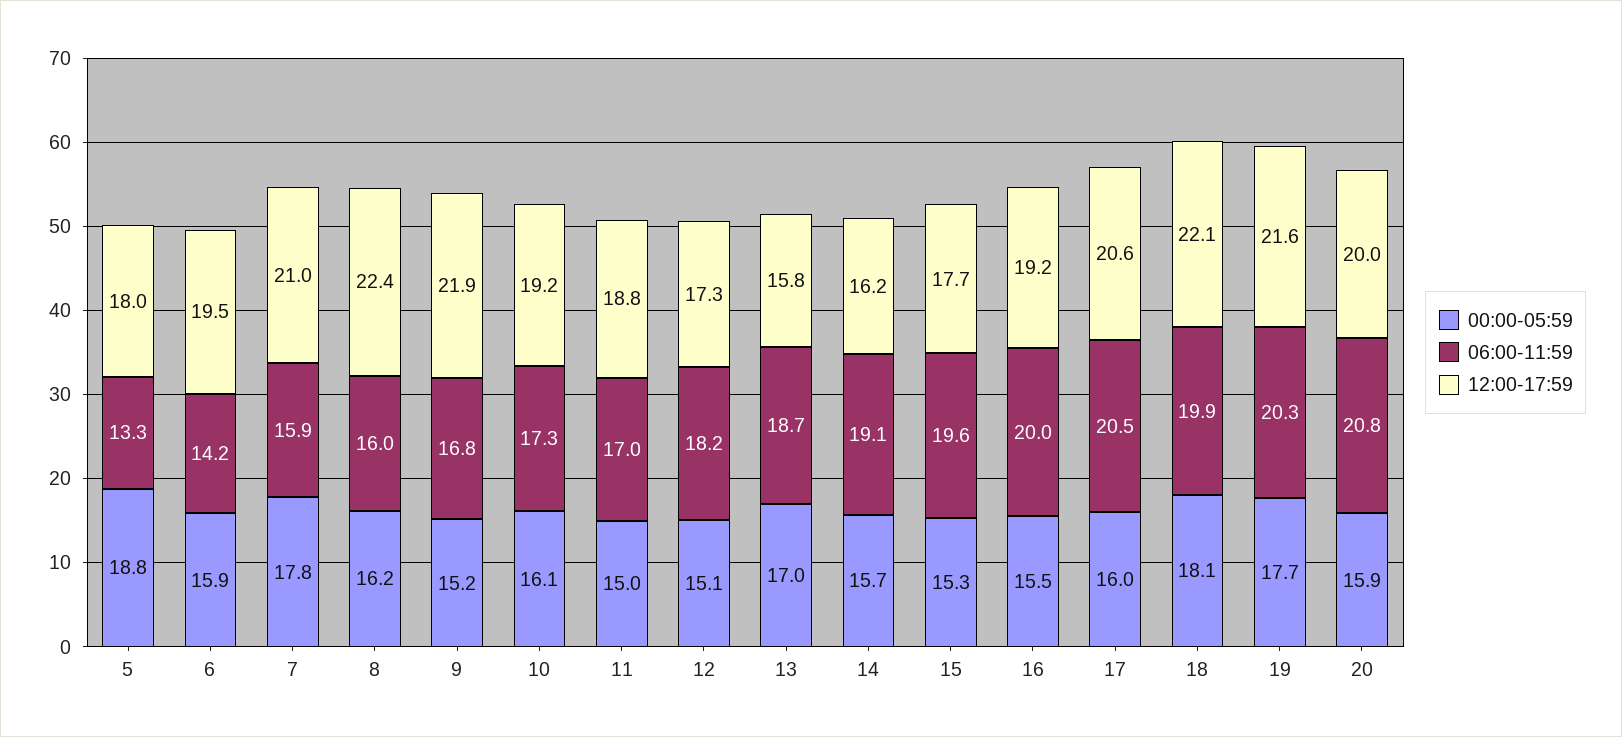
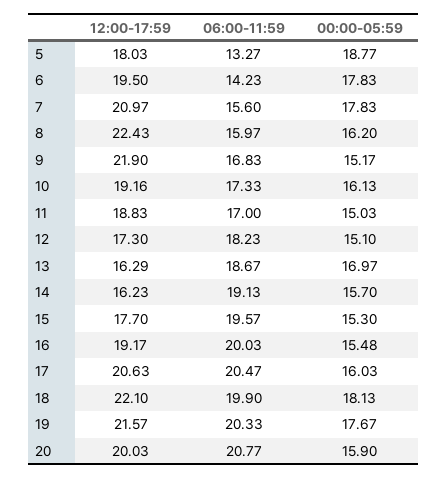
00:00-05:59, 6: 15.9 -> 17.83
06:00-11:59, 7: 15.9 -> 15.6
12:00-17:59, 13: 15.8 -> 16.29

